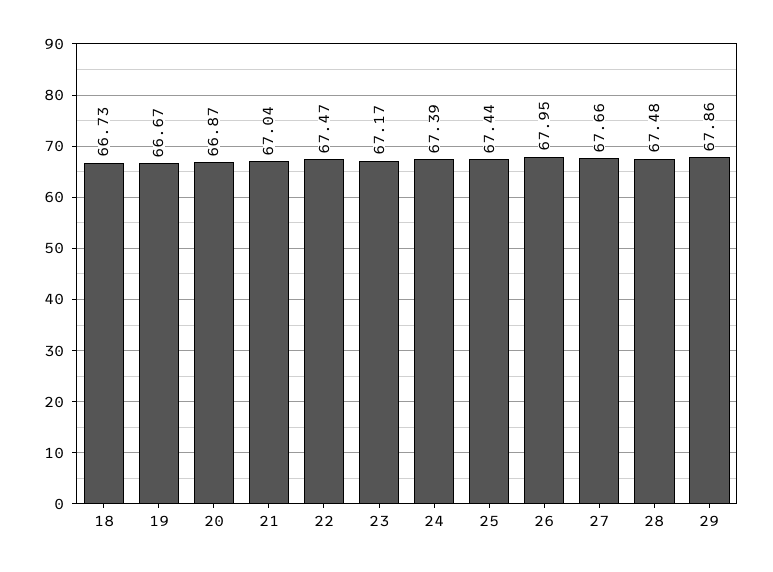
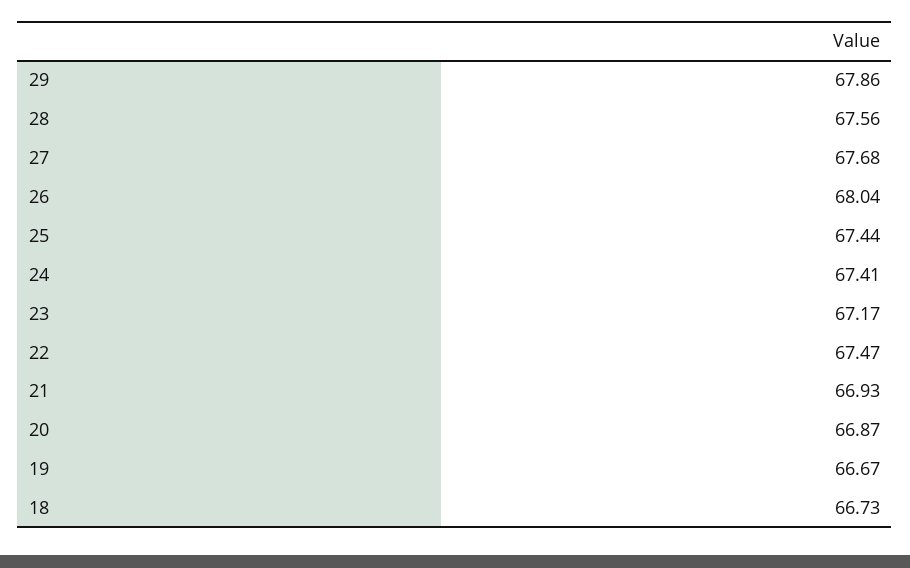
21: 67.04 -> 66.93
24: 67.39 -> 67.41
26: 67.95 -> 68.04
27: 67.66 -> 67.68
28: 67.48 -> 67.56

